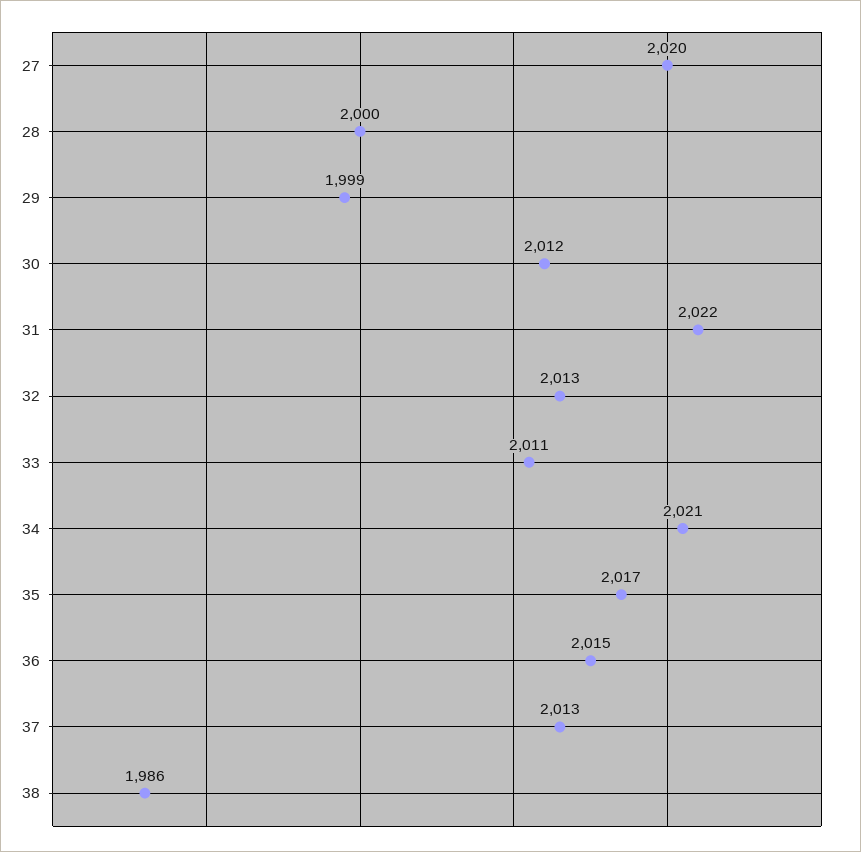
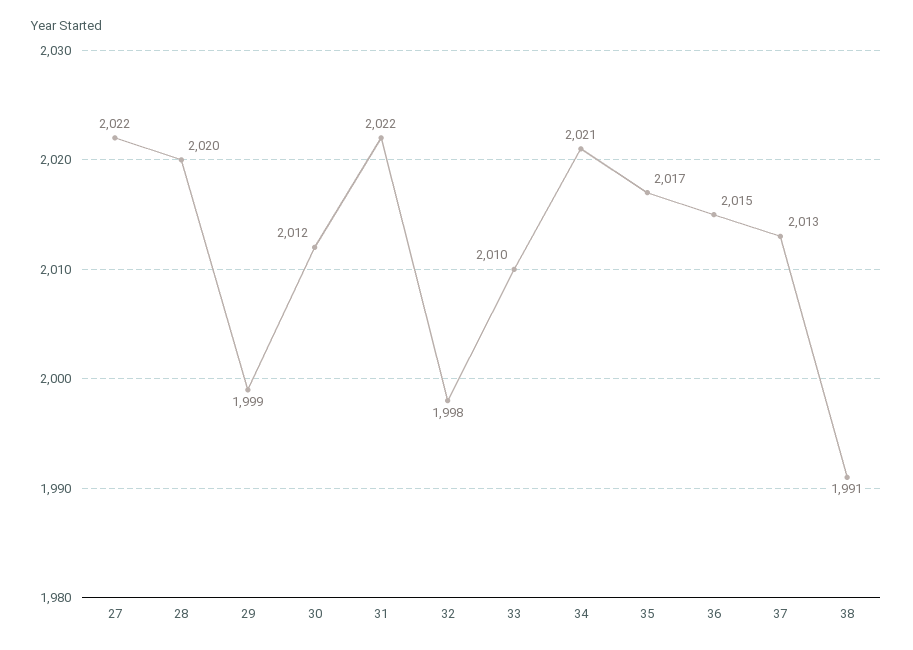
27: 2020 -> 2022
28: 2000 -> 2020
32: 2013 -> 1998
33: 2011 -> 2010
38: 1986 -> 1991

